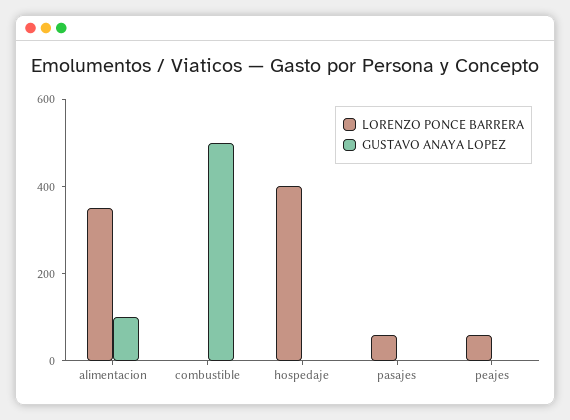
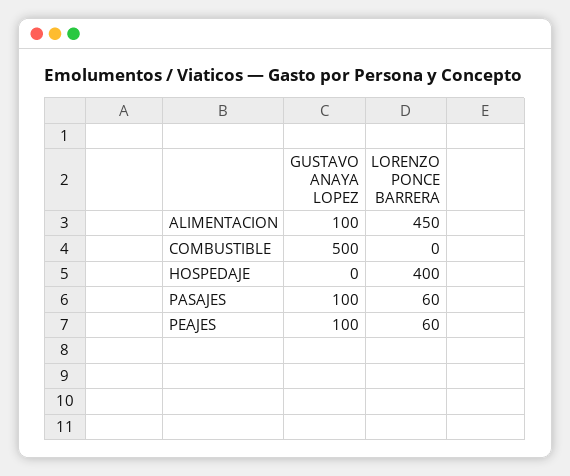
LORENZO PONCE BARRERA, alimentacion: 350 -> 450
GUSTAVO ANAYA LOPEZ, pasajes: 0 -> 100
GUSTAVO ANAYA LOPEZ, peajes: 0 -> 100

